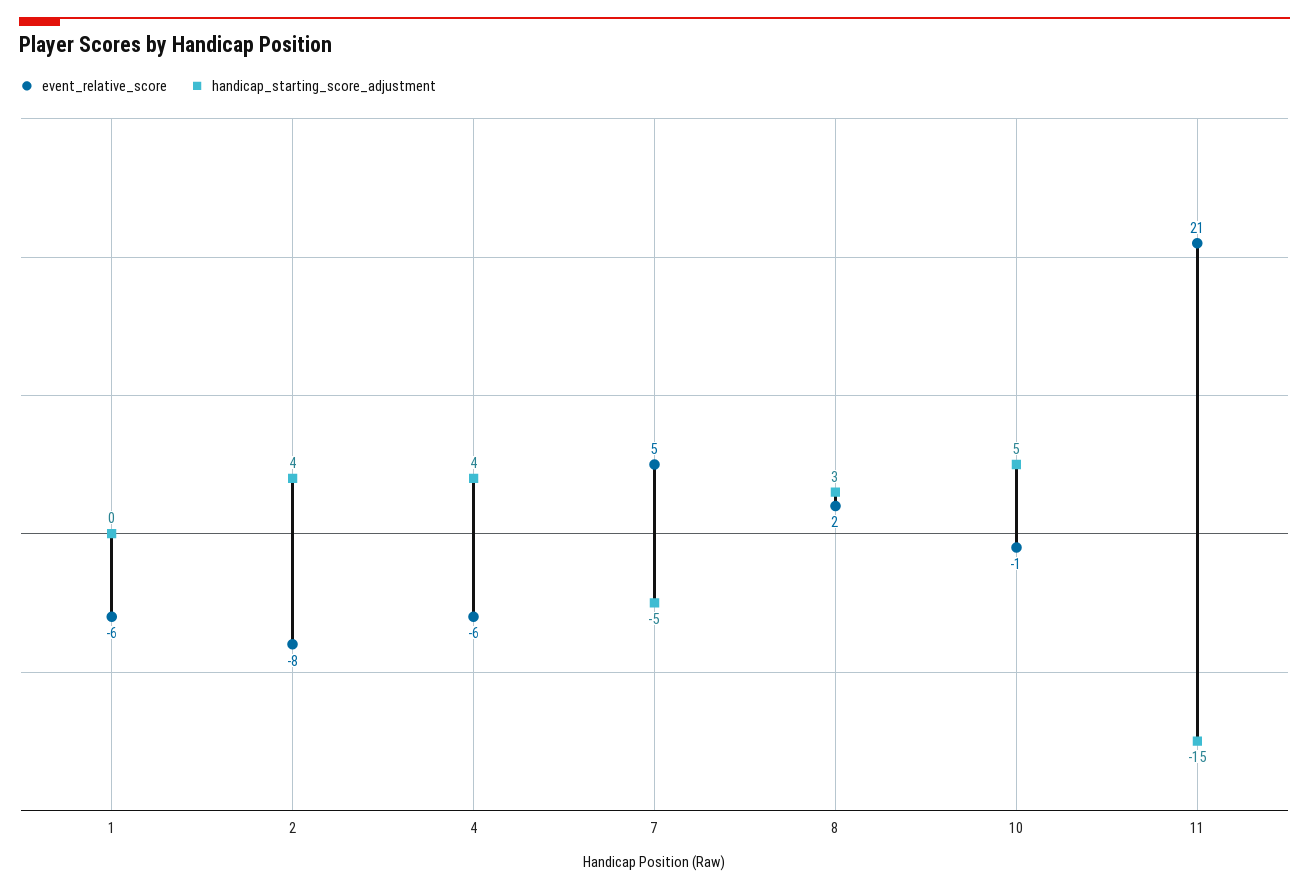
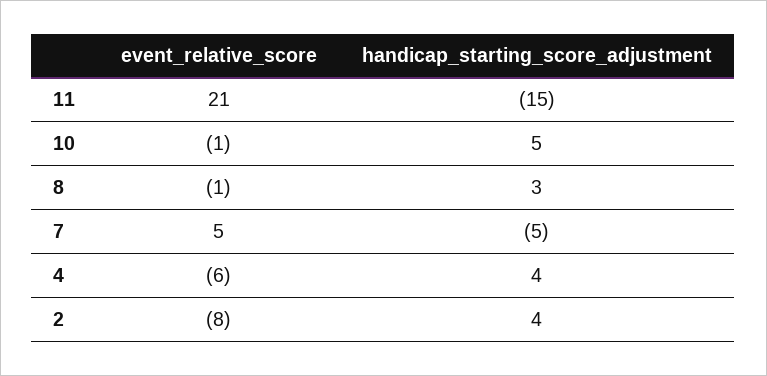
event_relative_score, 1: -6 -> none
handicap_starting_score_adjustment, 1: 0 -> none
event_relative_score, 8: 2 -> -1

